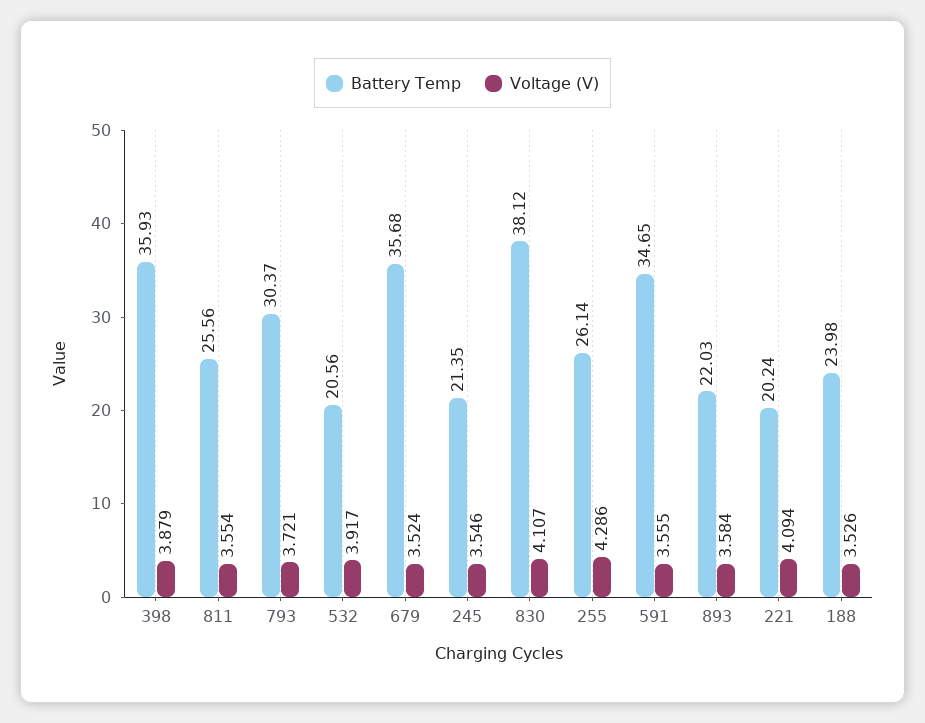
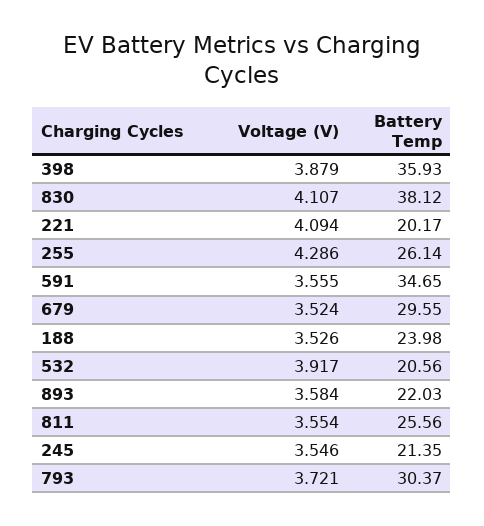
Battery Temp, 679: 35.68 -> 29.55
Battery Temp, 221: 20.24 -> 20.17

